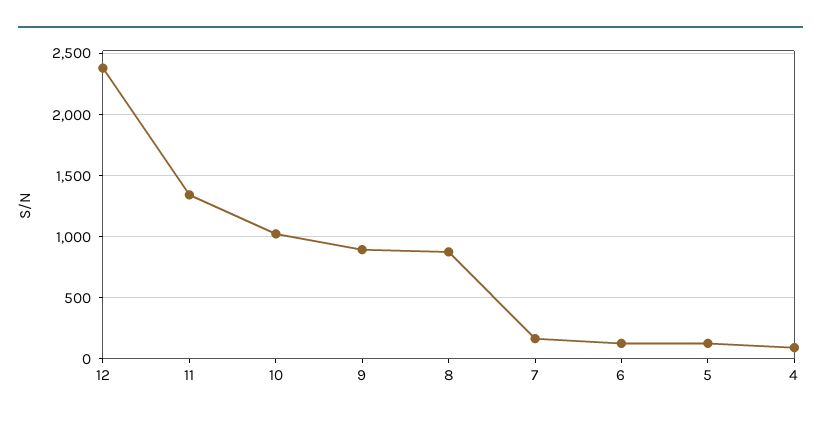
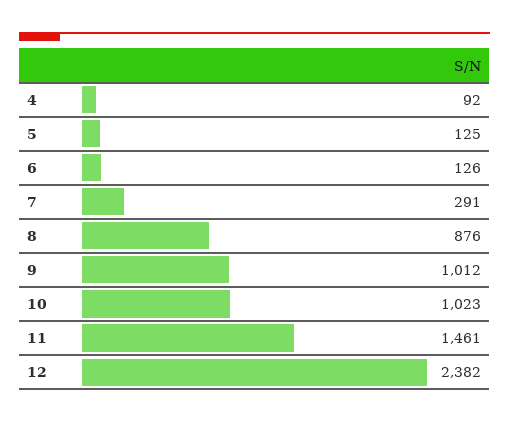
11: 1350 -> 1461
9: 900 -> 1012
7: 150 -> 291

